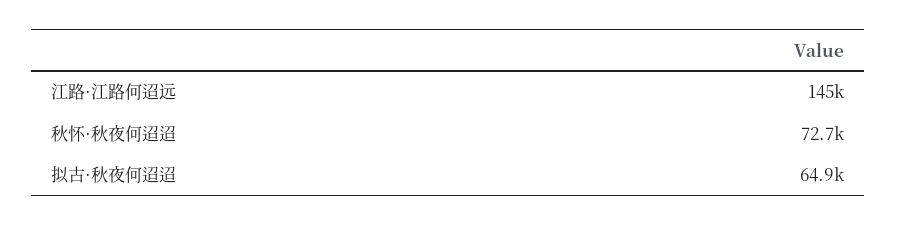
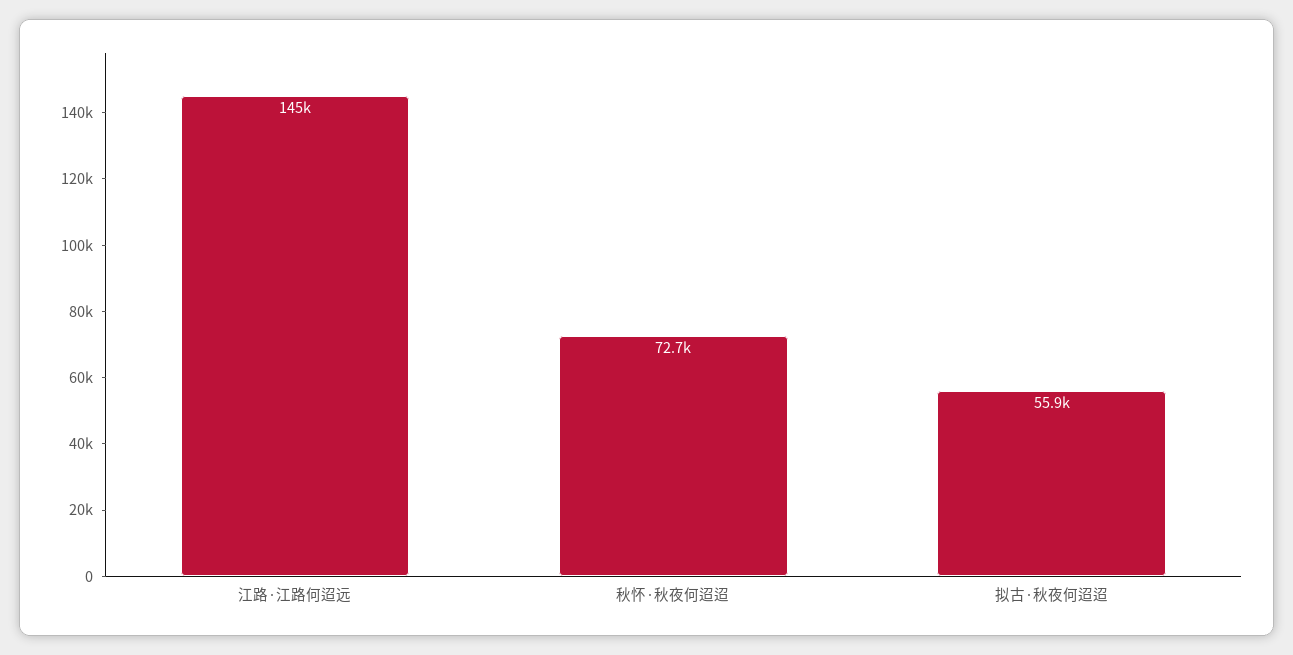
拟古·秋夜何迢迢: 64900 -> 55900

